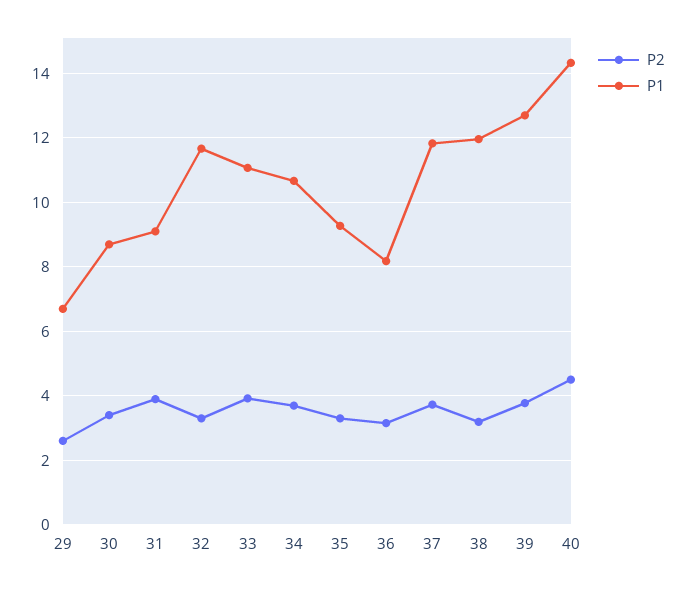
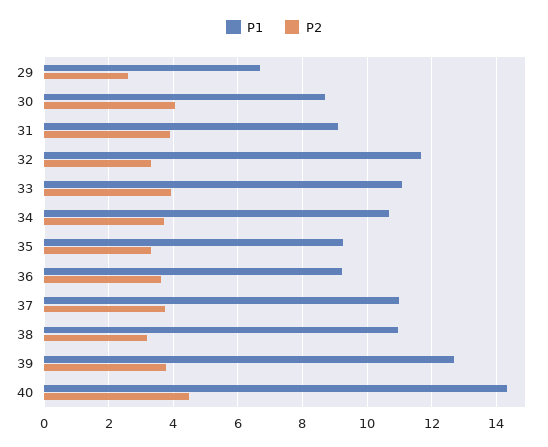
P2, 30: 3.4 -> 4
P2, 36: 3.2 -> 3.6
P1, 36: 8.2 -> 9.2
P1, 37: 11.8 -> 11
P1, 38: 12 -> 11

